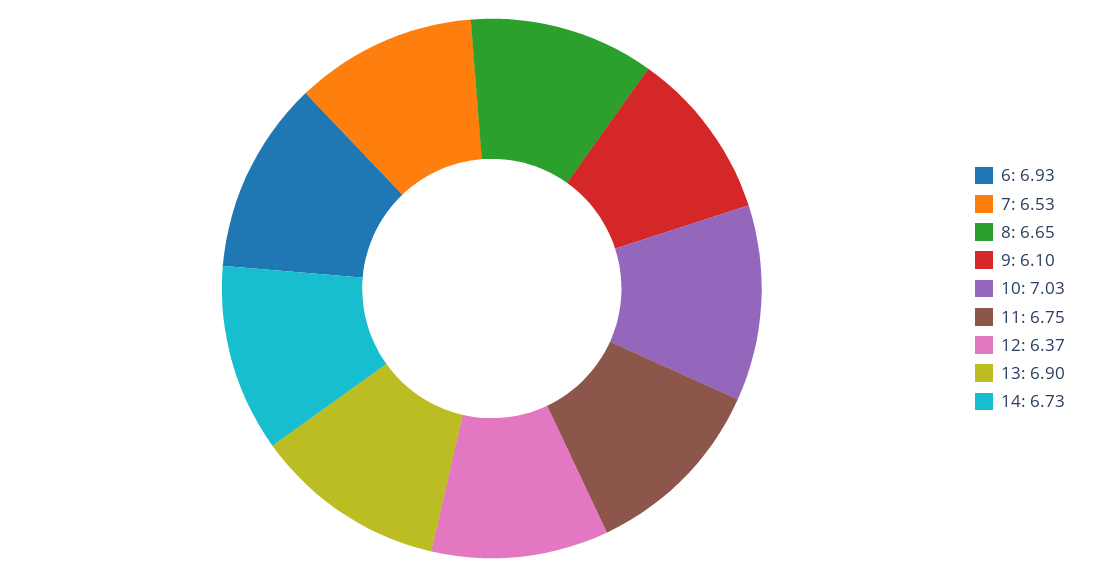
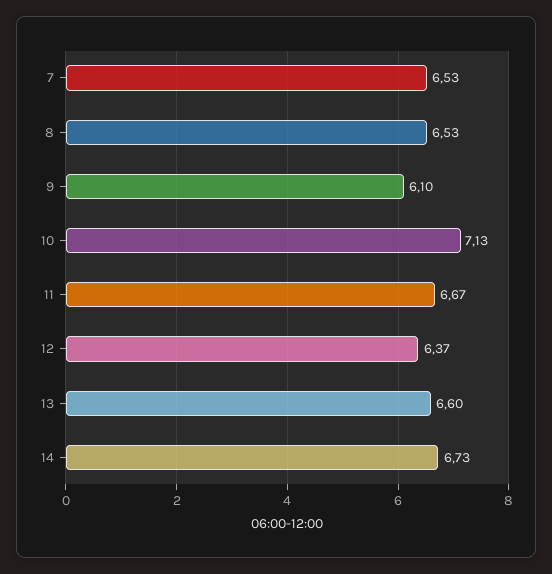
6: 6.93 -> none
8: 6.65 -> 6.53
10: 7.03 -> 7.13
11: 6.75 -> 6.67
13: 6.9 -> 6.6

